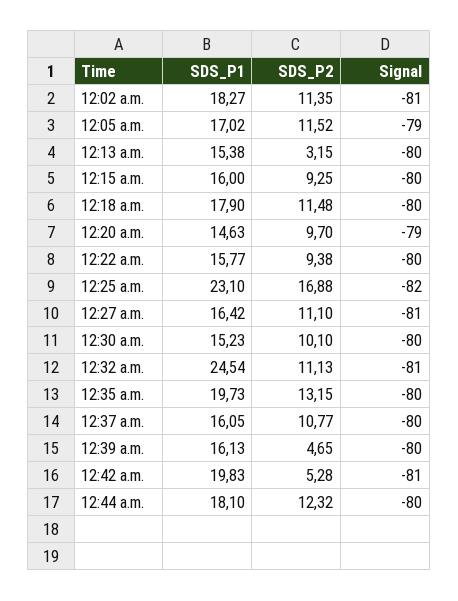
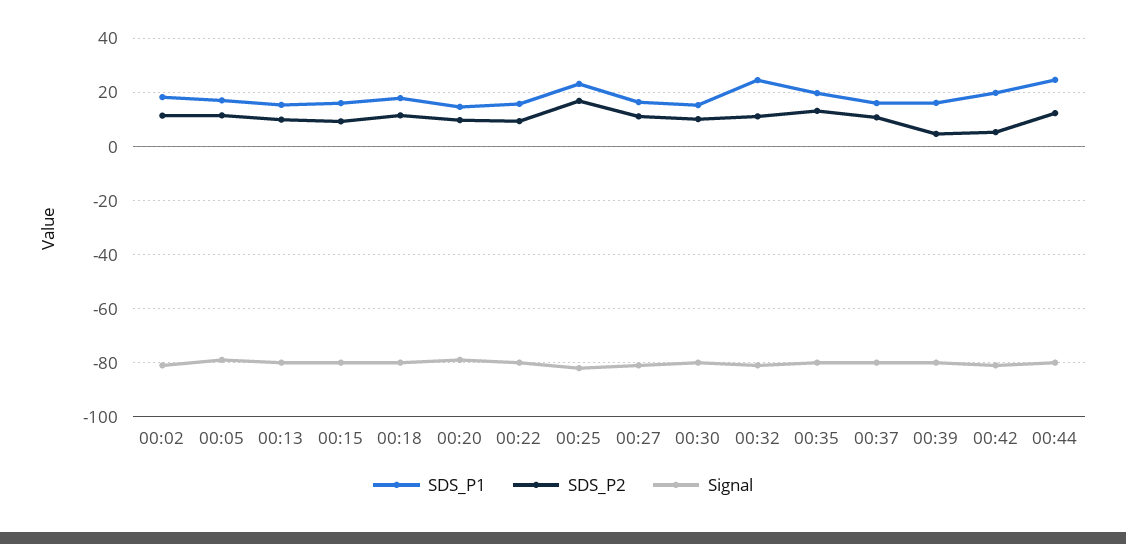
SDS_P2, 12:13 a.m.: 3.15 -> 10
SDS_P1, 12:44 a.m.: 18.1 -> 25

